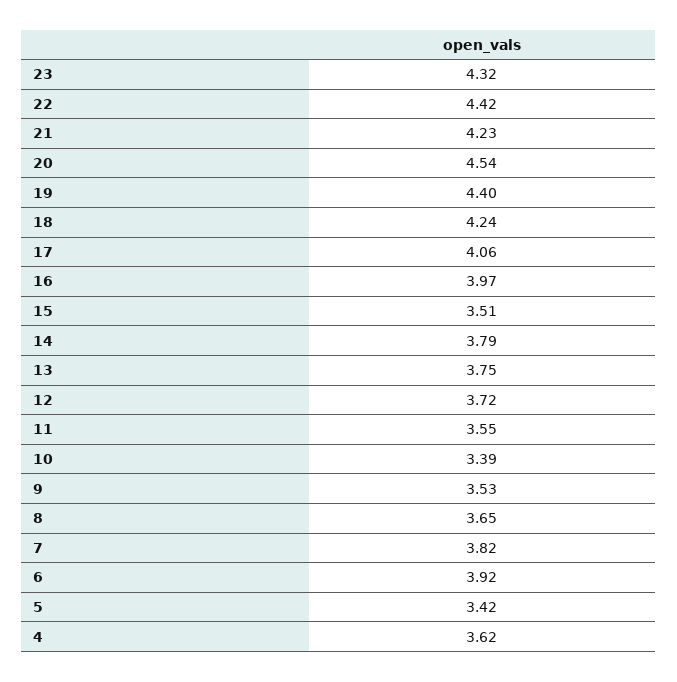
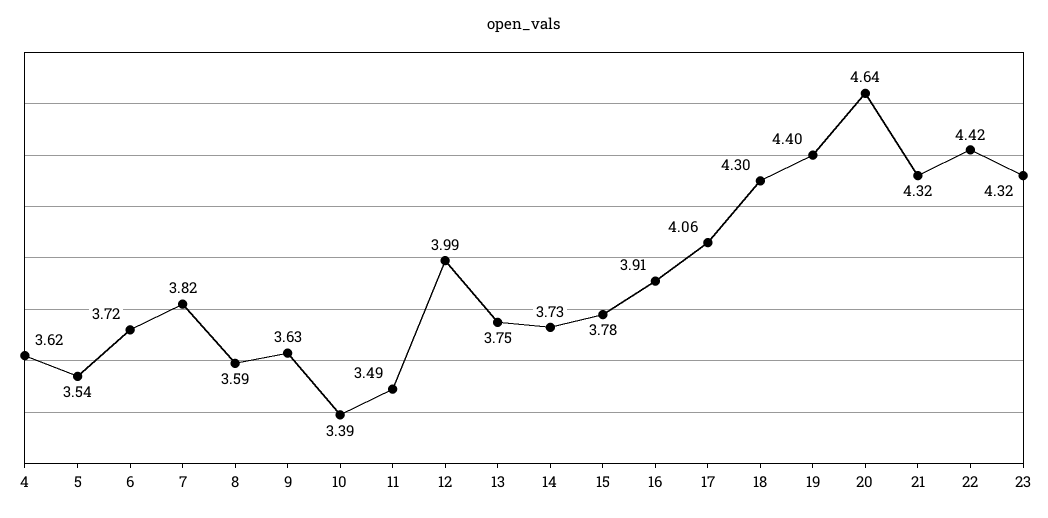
21: 4.23 -> 4.32
20: 4.54 -> 4.64
18: 4.24 -> 4.3
16: 3.97 -> 3.91
15: 3.51 -> 3.78
14: 3.79 -> 3.73
12: 3.72 -> 3.99
11: 3.55 -> 3.49
9: 3.53 -> 3.63
8: 3.65 -> 3.59
6: 3.92 -> 3.72
5: 3.42 -> 3.54

